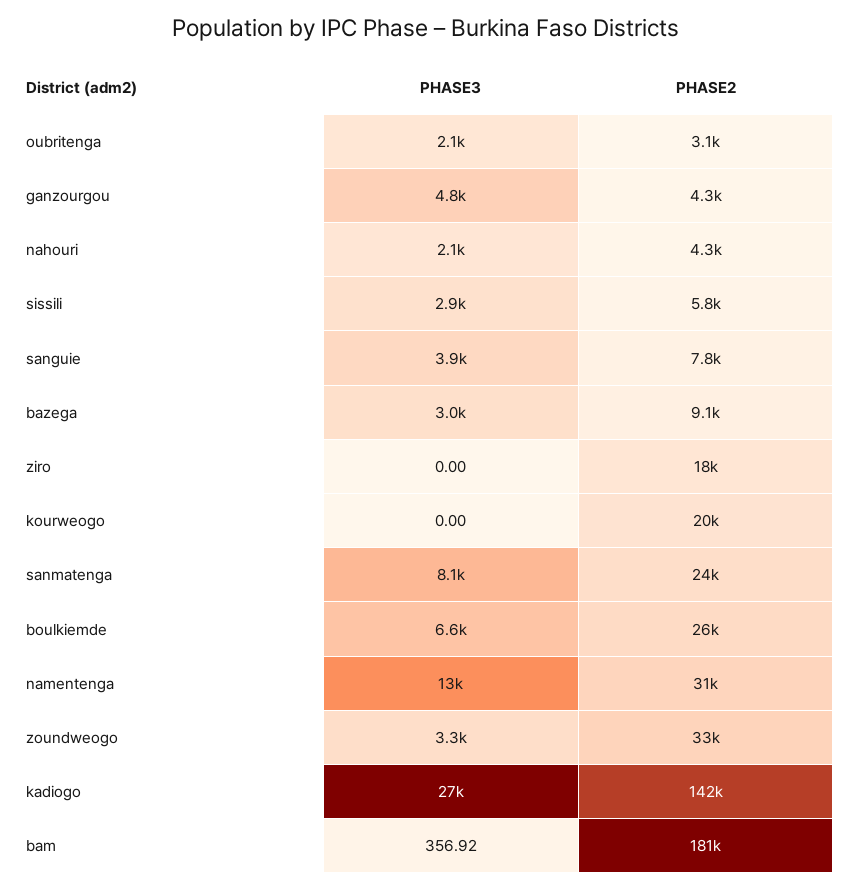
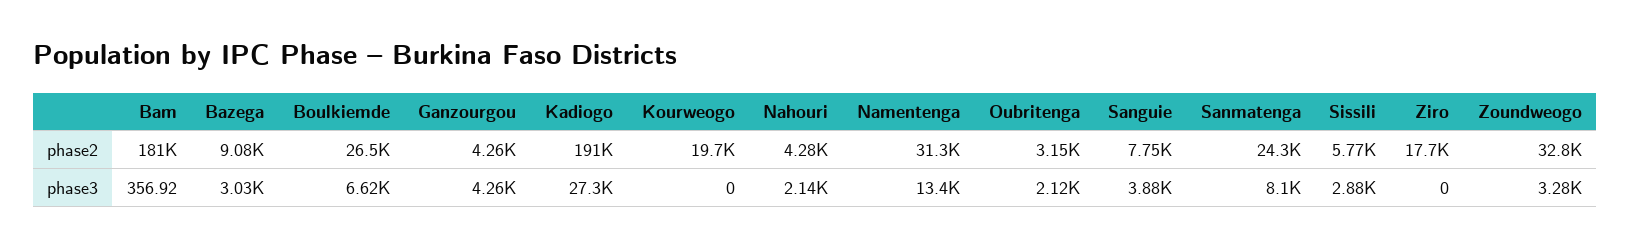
PHASE3, ganzourgou: 4800 -> 4260
PHASE2, kadiogo: 142000 -> 191000

